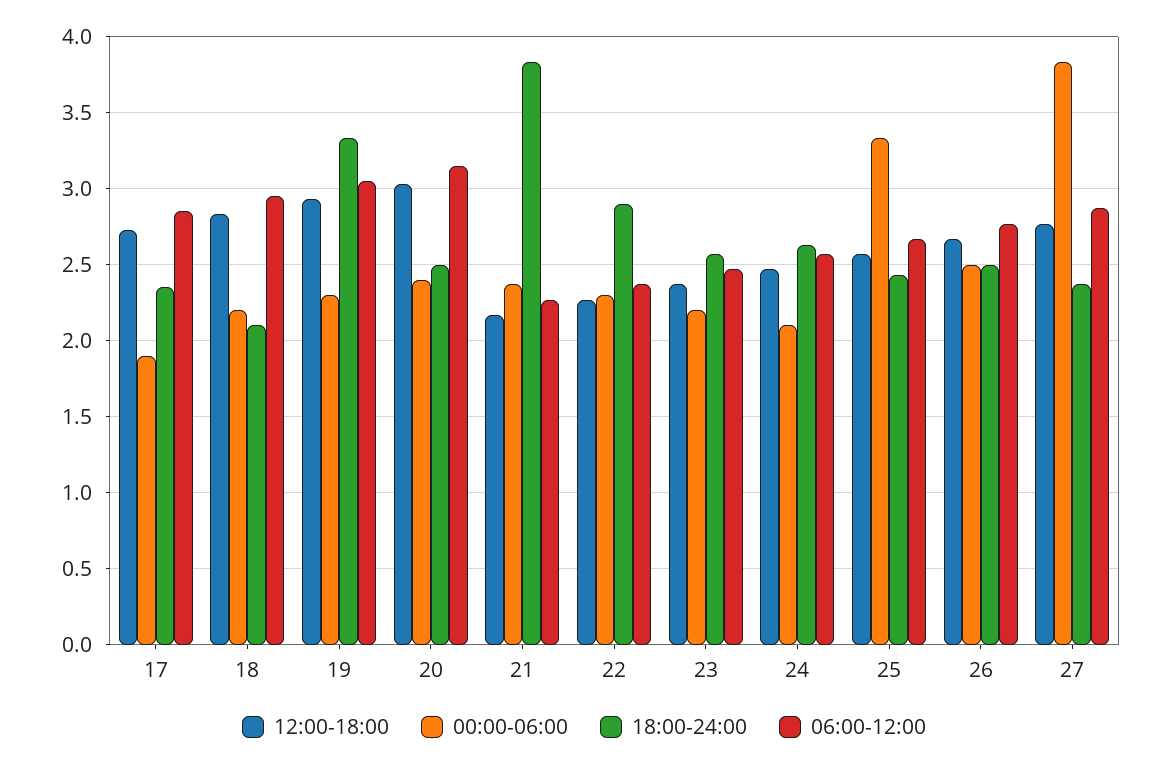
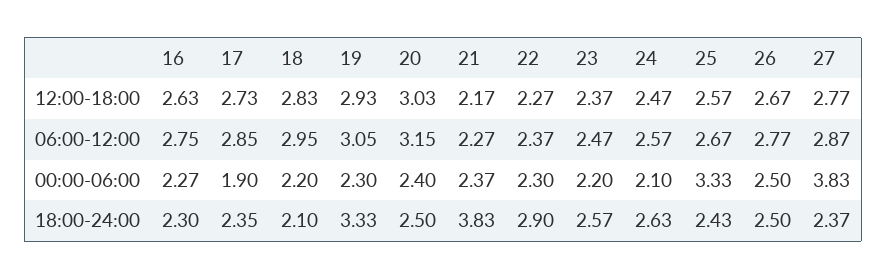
12:00-18:00, 16: none -> 2.63
06:00-12:00, 16: none -> 2.75
00:00-06:00, 16: none -> 2.27
18:00-24:00, 16: none -> 2.3

